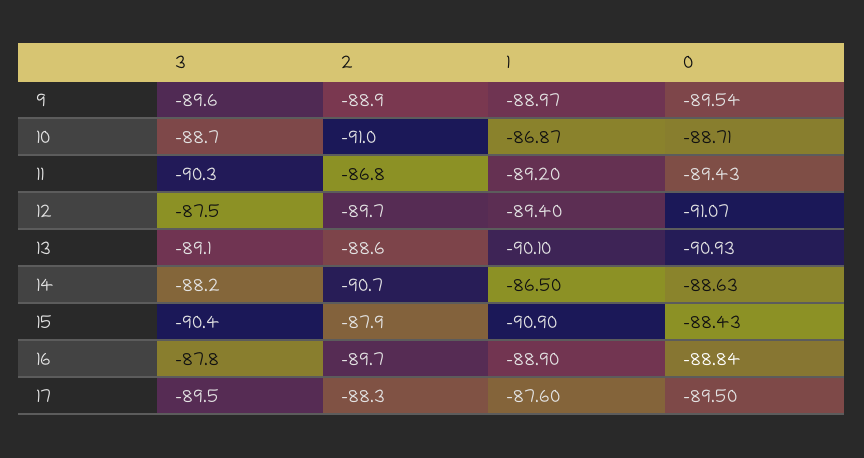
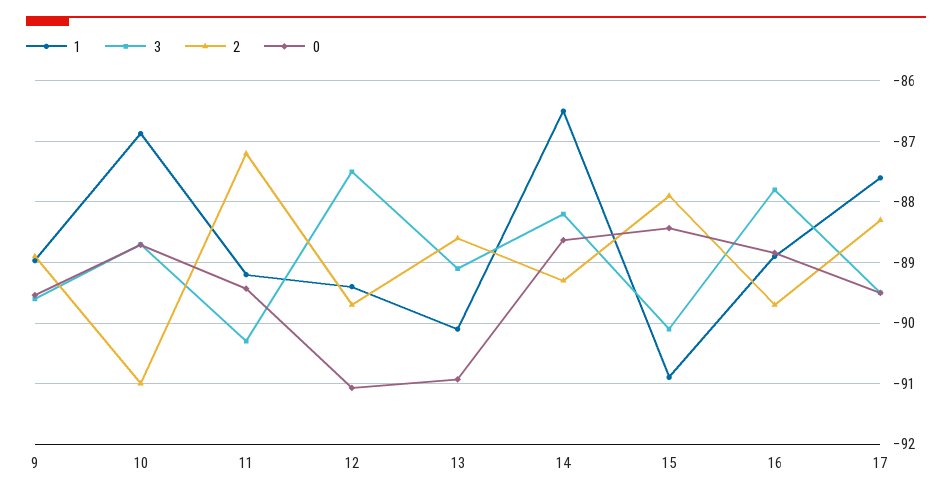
2, 11: -86.8 -> -87.2
2, 14: -90.7 -> -89.3
3, 15: -90.4 -> -90.1

